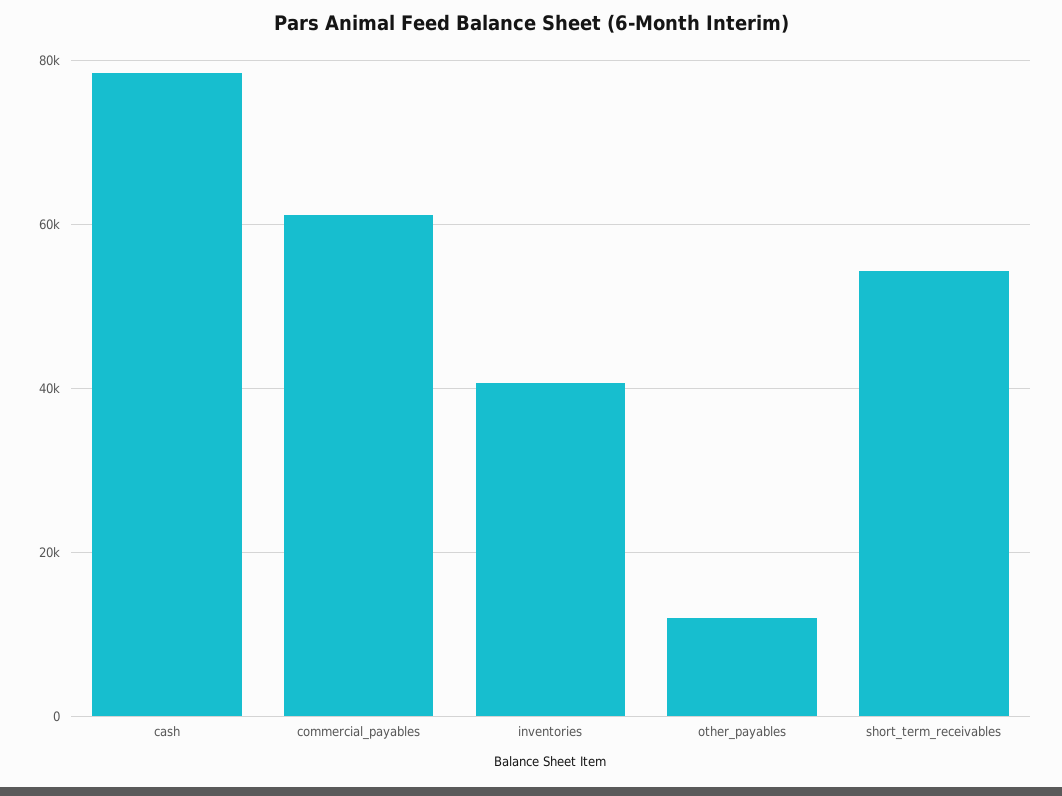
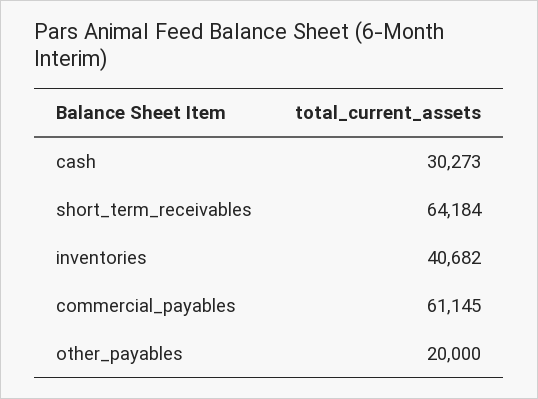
cash: 78000 -> 30273
other_payables: 12000 -> 20000
short_term_receivables: 54000 -> 64184

